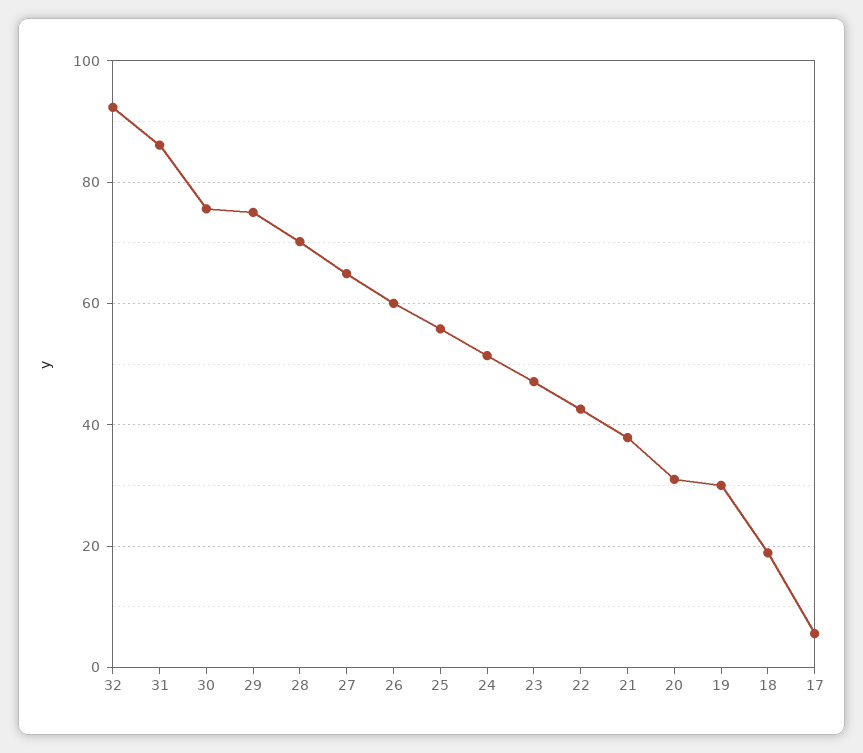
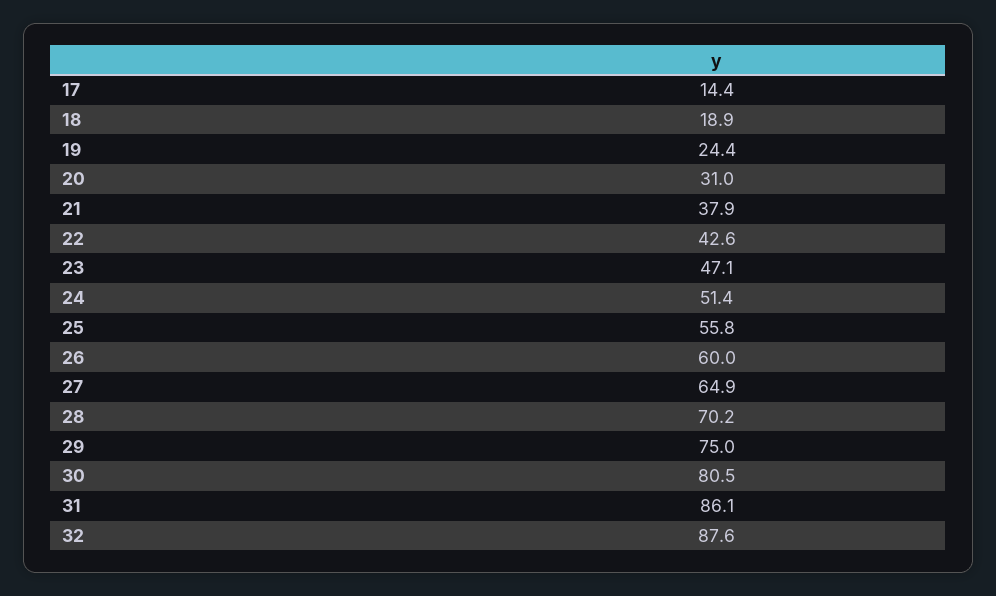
32: 92 -> 87.6
30: 76 -> 80.5
19: 30 -> 24.4
17: 6 -> 14.4

